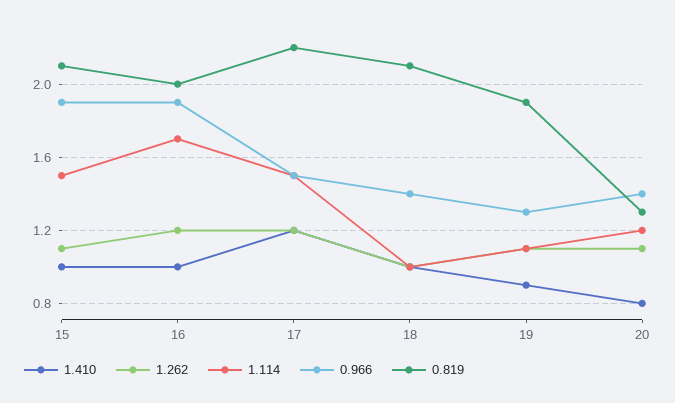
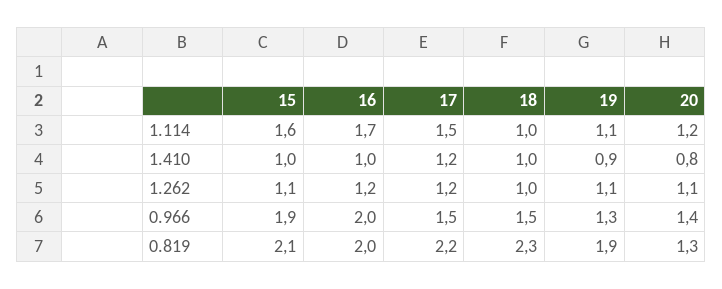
1.114, 15: 1.5 -> 1.6
0.966, 16: 1.9 -> 2
0.966, 18: 1.4 -> 1.5
0.819, 18: 2.1 -> 2.3

